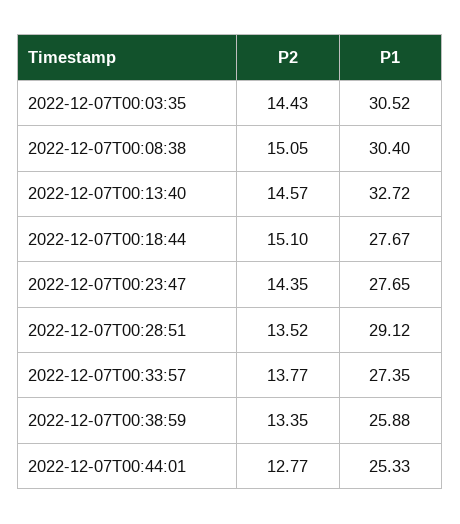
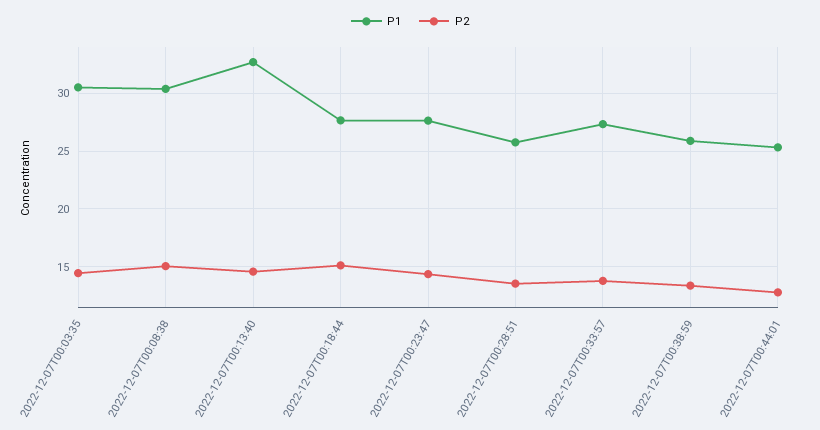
P1, 2022-12-07T00:28:51: 29.12 -> 26

